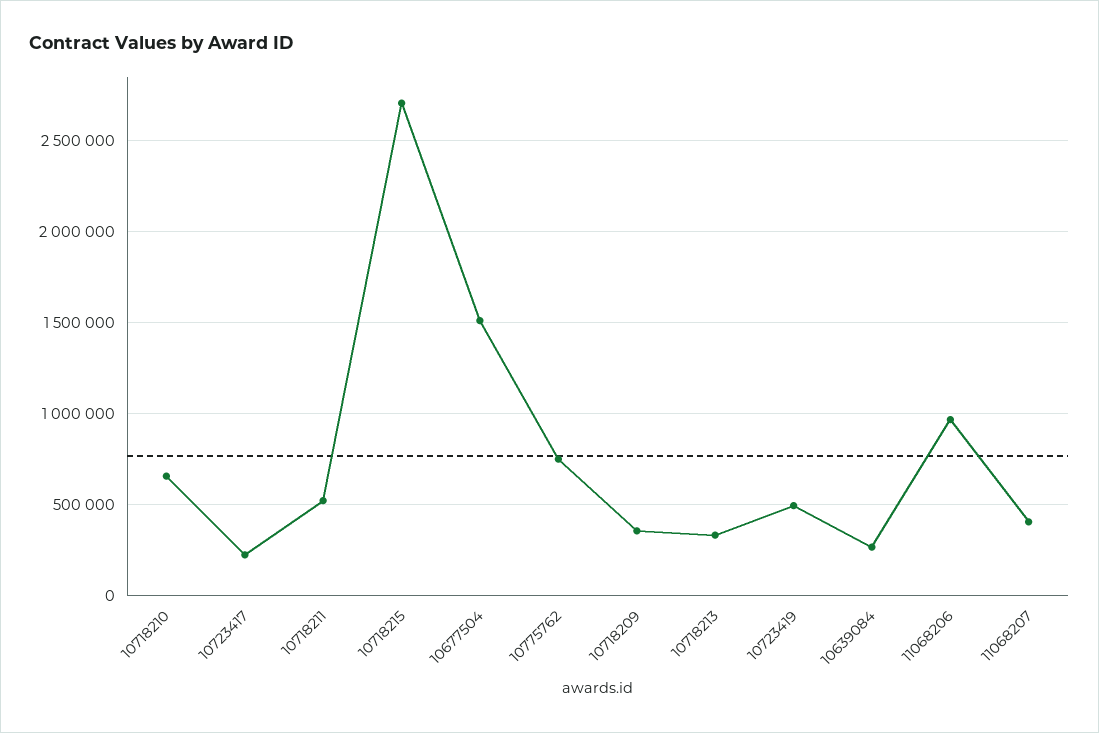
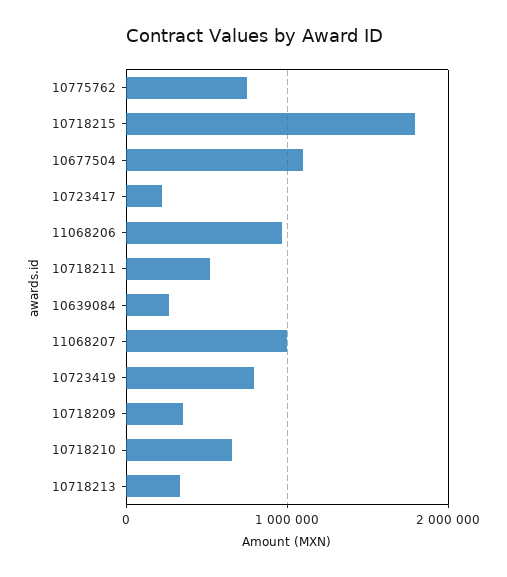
10718215: 2700000 -> 1800000
10677504: 1500000 -> 1100000
10723419: 500000 -> 800000
11068207: 400000 -> 1000000

